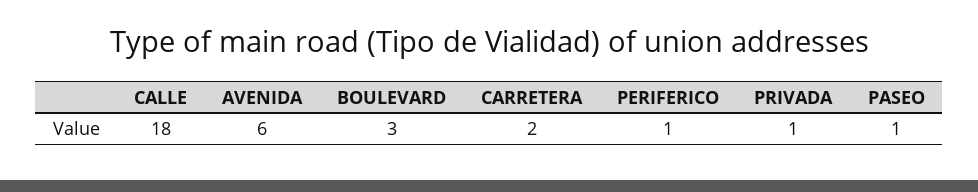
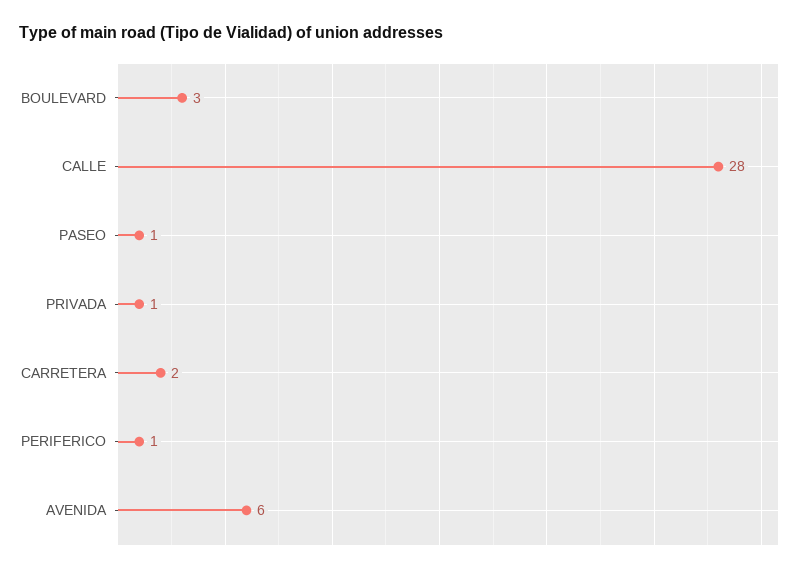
CALLE: 18 -> 28

